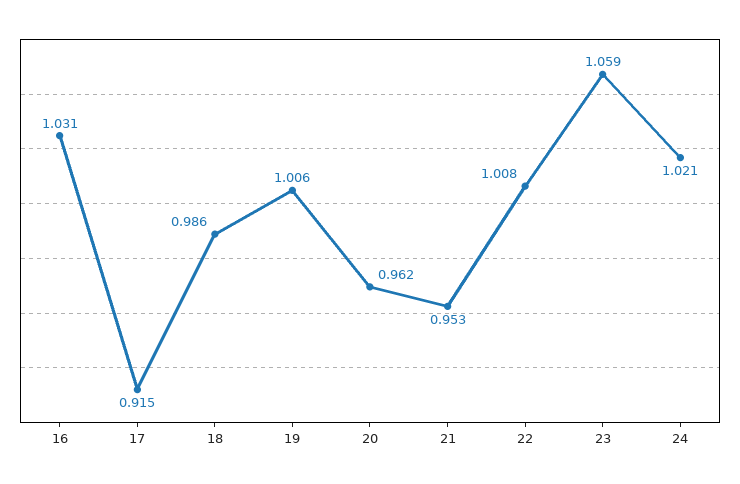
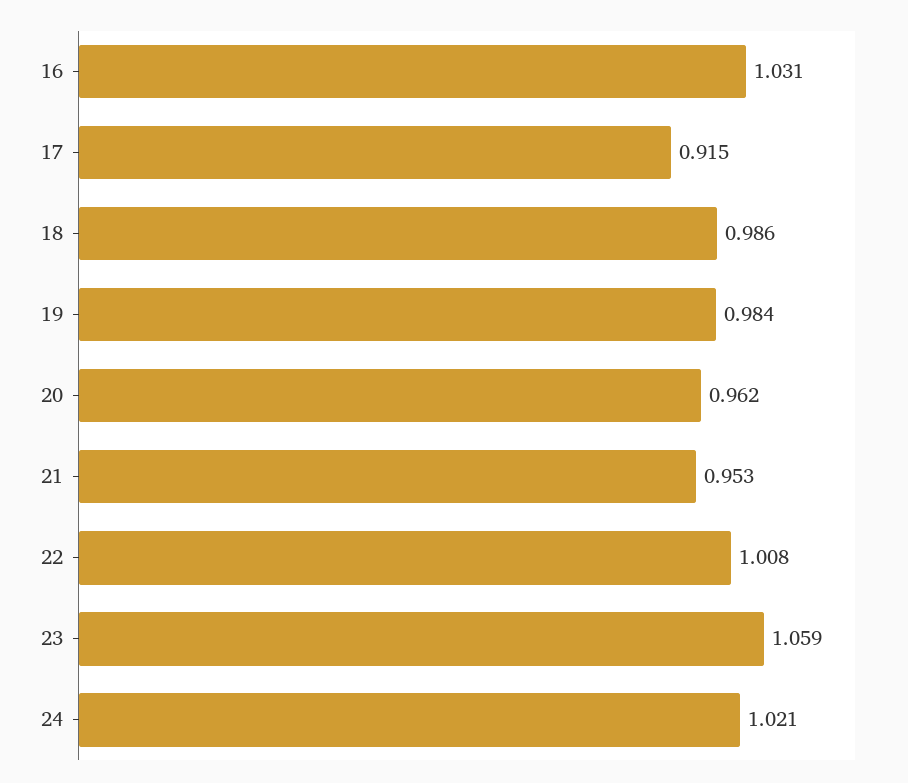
19: 1.006 -> 0.984

